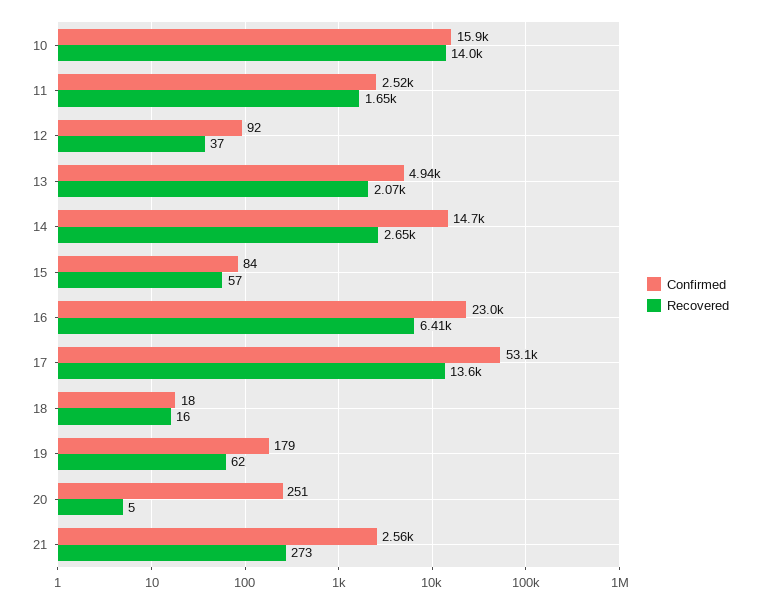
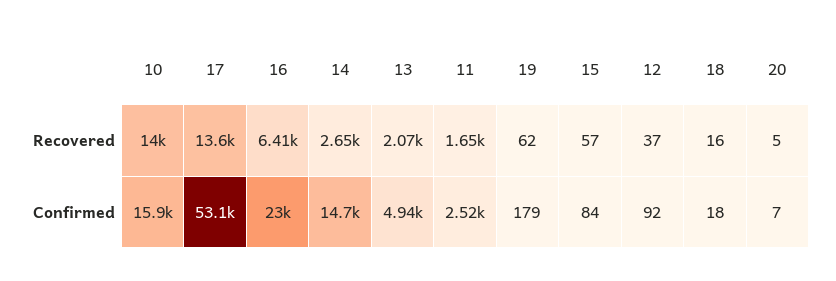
Confirmed, 20: 251 -> 7
Confirmed, 21: 2560 -> none
Recovered, 21: 273 -> none

